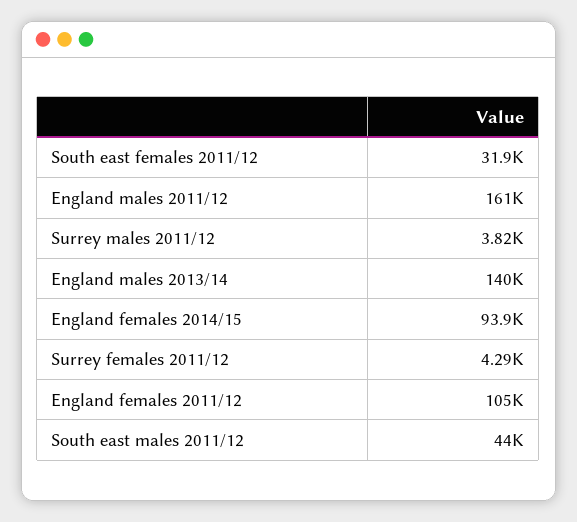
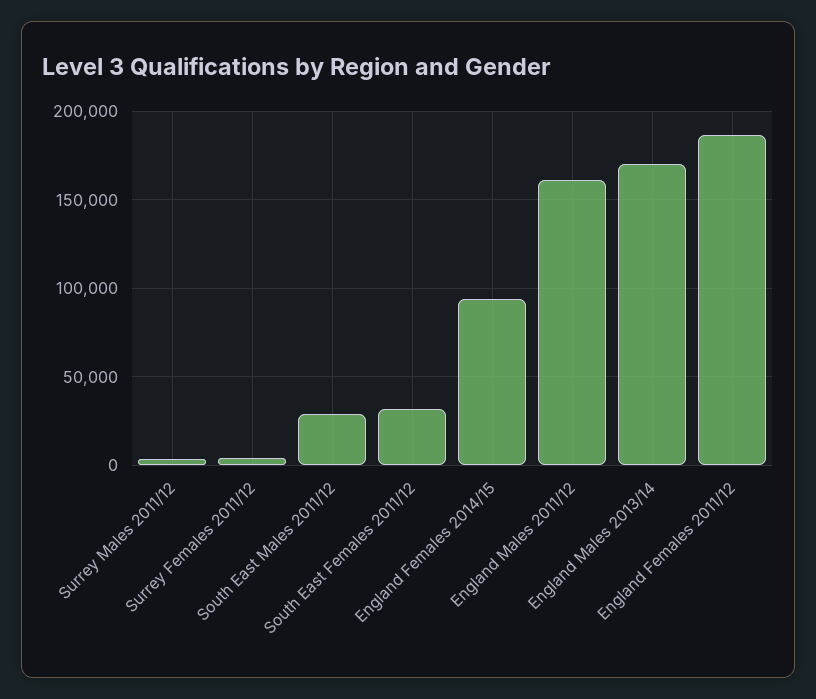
England males 2013/14: 140000 -> 170000
England females 2011/12: 105000 -> 185000
South east males 2011/12: 44000 -> 30000

